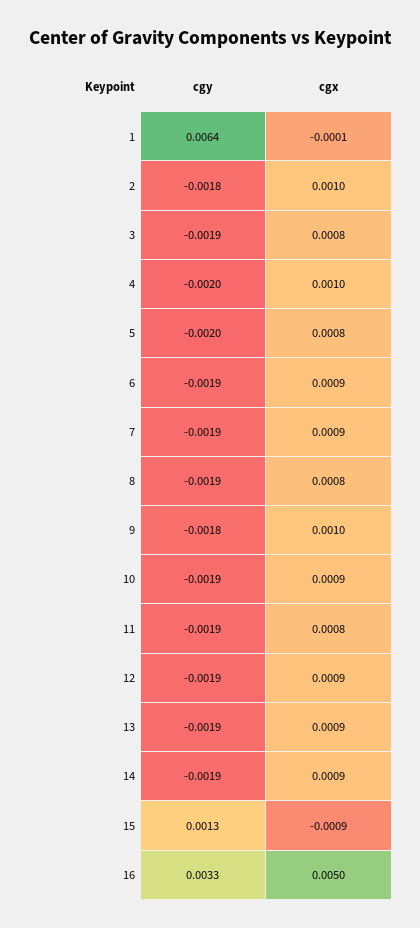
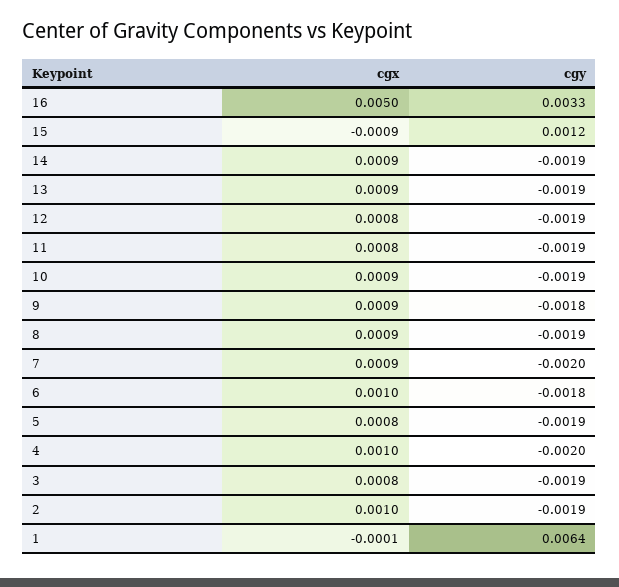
cgy, 2: -0.0018 -> -0.0019
cgy, 5: -0.002 -> -0.0019
cgy, 6: -0.0019 -> -0.0018
cgx, 6: 0.0009 -> 0.001
cgy, 7: -0.0019 -> -0.002
cgx, 8: 0.0008 -> 0.0009
cgx, 9: 0.001 -> 0.0009
cgx, 12: 0.0009 -> 0.0008
cgy, 15: 0.0013 -> 0.0012

